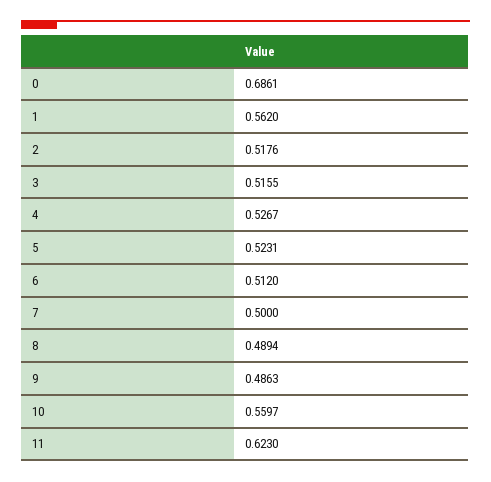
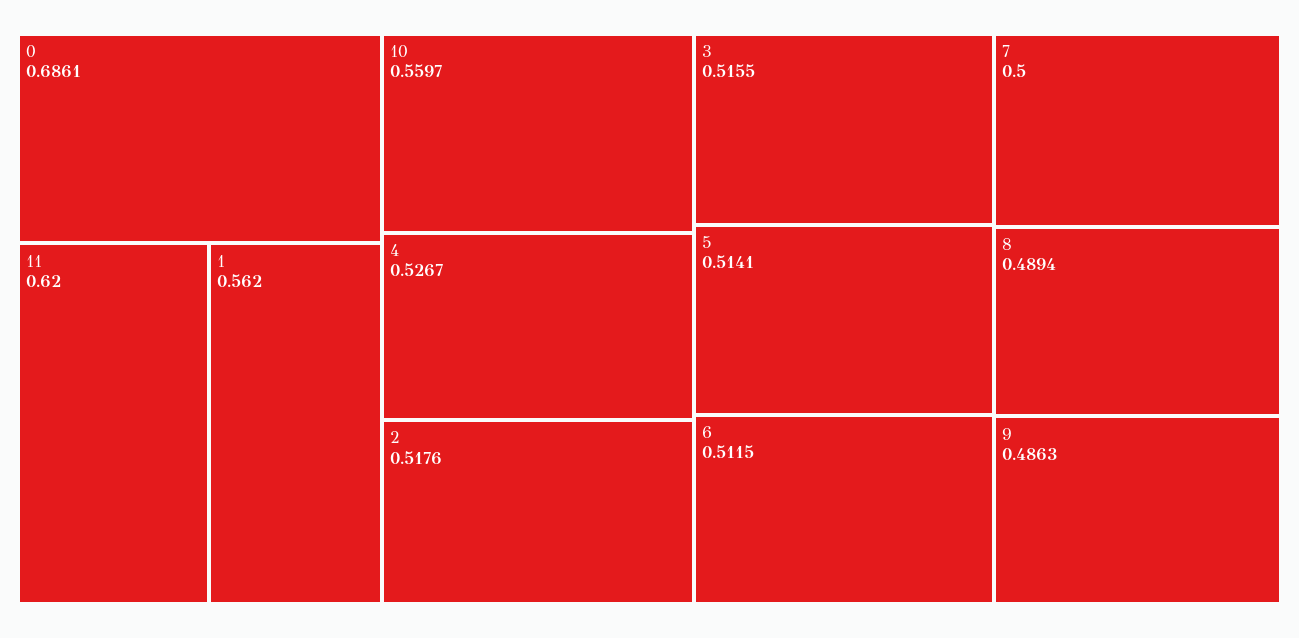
5: 0.5231 -> 0.5141
6: 0.512 -> 0.5115
11: 0.623 -> 0.62

